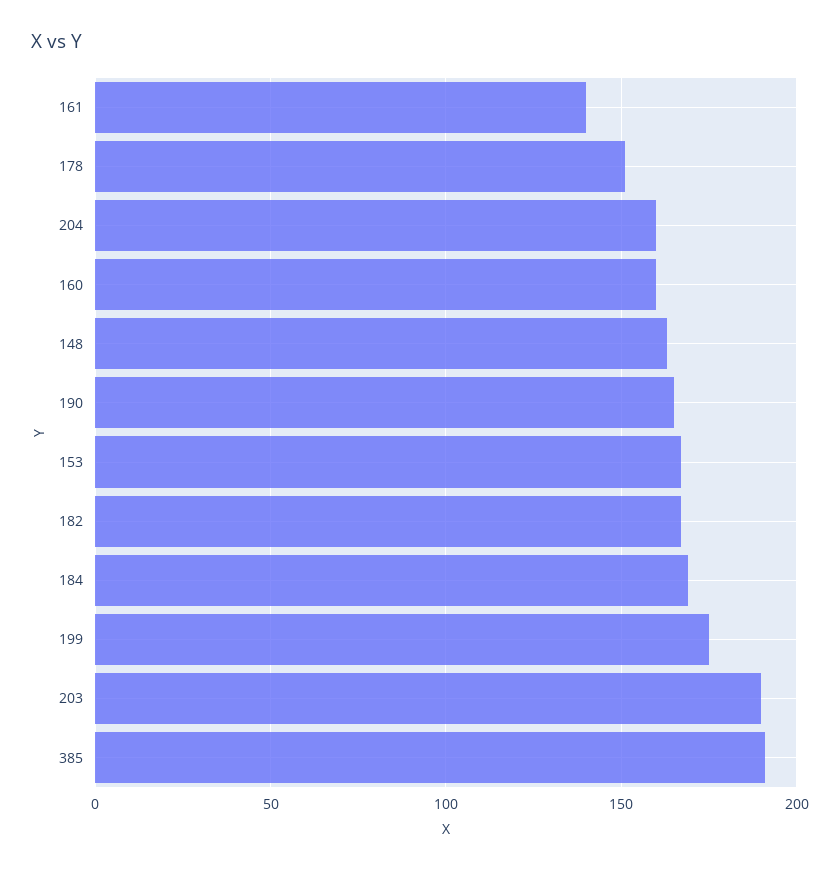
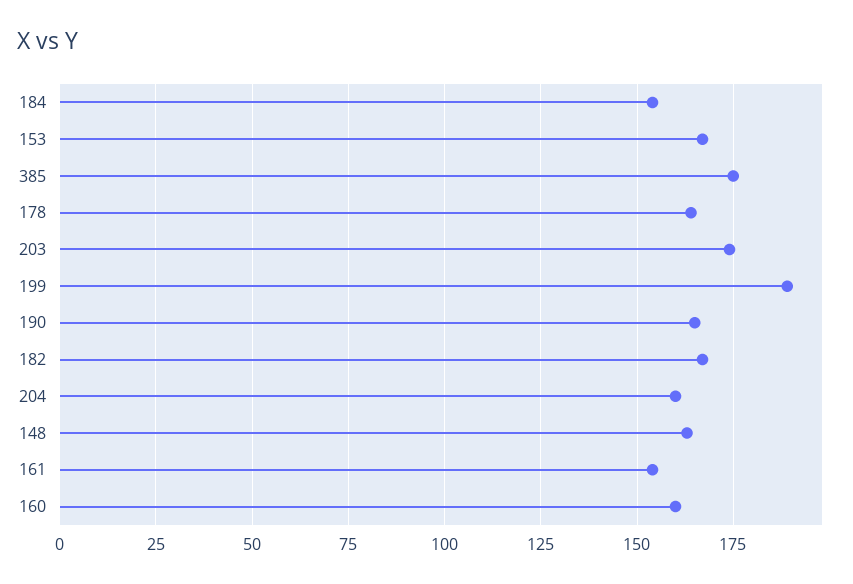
161: 140 -> 155
178: 150 -> 165
184: 170 -> 155
199: 175 -> 190
203: 190 -> 175
385: 190 -> 175

